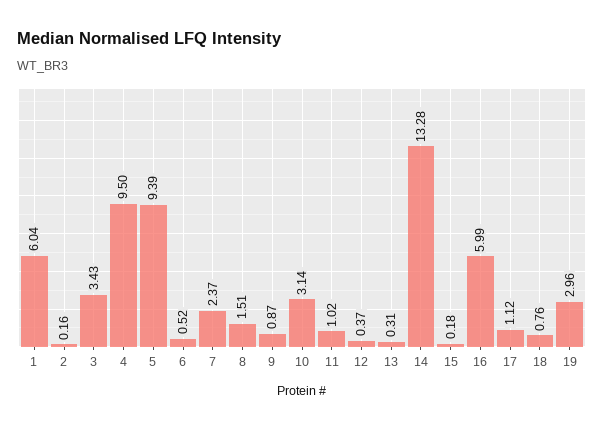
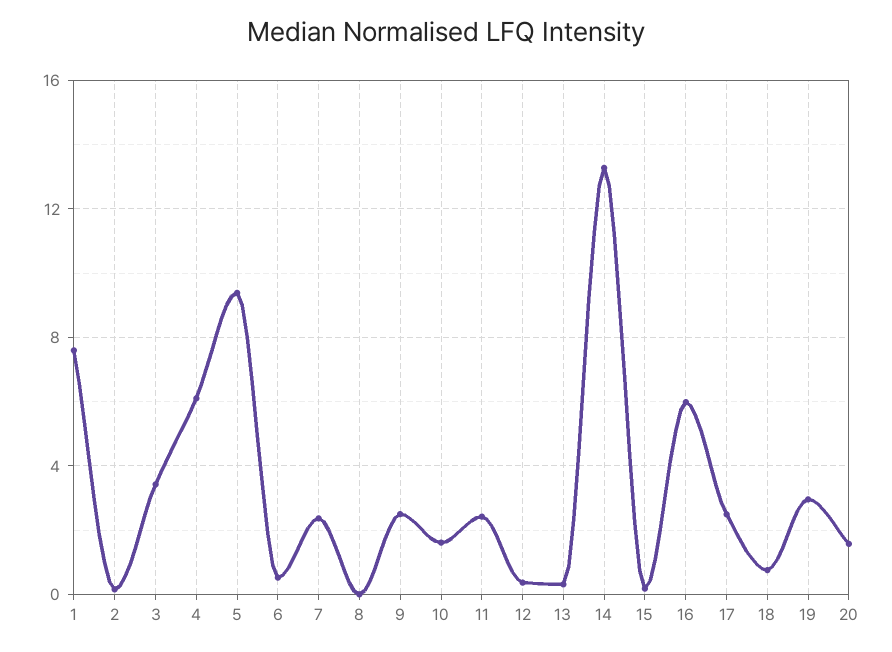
1: 6.04 -> 7.5
4: 9.5 -> 6
8: 1.51 -> 0
9: 0.87 -> 2.5
10: 3.14 -> 1.5
11: 1.02 -> 2.5
17: 1.12 -> 2.5
20: none -> 1.5

